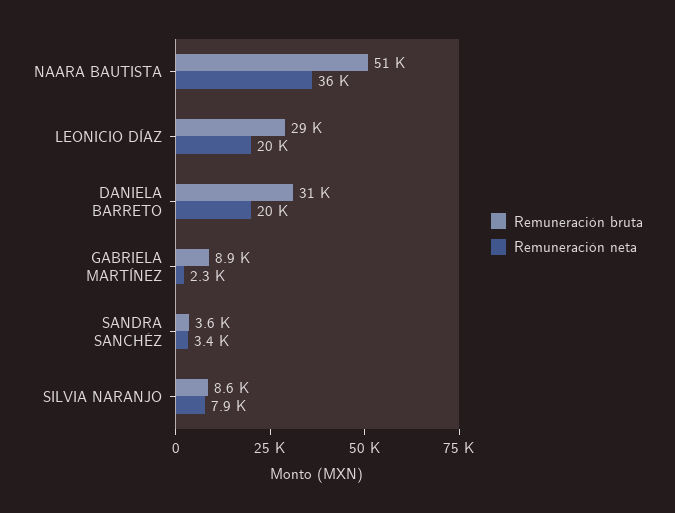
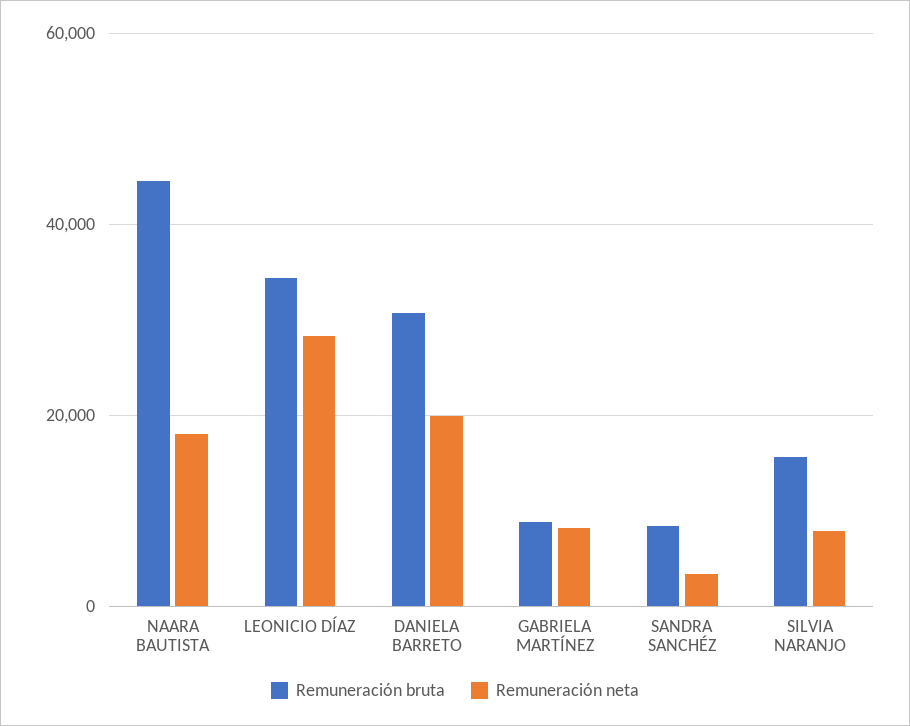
Remuneración bruta, NAARA BAUTISTA: 51000 -> 44000
Remuneración neta, NAARA BAUTISTA: 36000 -> 18000
Remuneración bruta, LEONICIO DÍAZ: 29000 -> 34000
Remuneración neta, LEONICIO DÍAZ: 20000 -> 28000
Remuneración neta, GABRIELA MARTÍNEZ: 2300 -> 8000
Remuneración bruta, SANDRA SANCHÉZ: 3600 -> 8000
Remuneración bruta, SILVIA NARANJO: 8600 -> 16000

